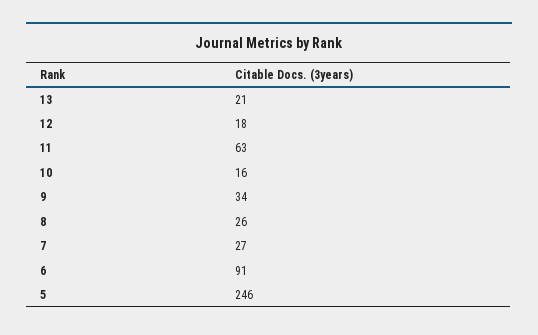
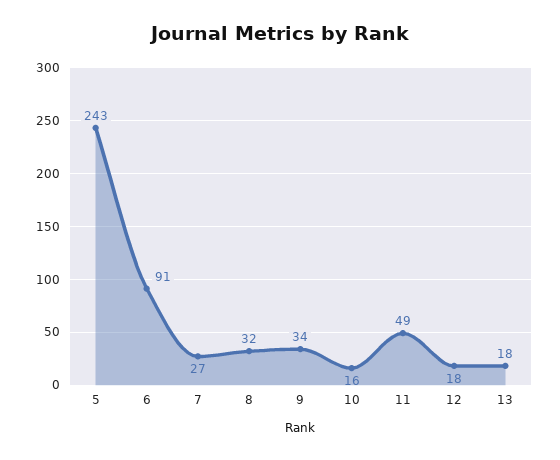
13: 21 -> 18
11: 63 -> 49
8: 26 -> 32
5: 246 -> 243

